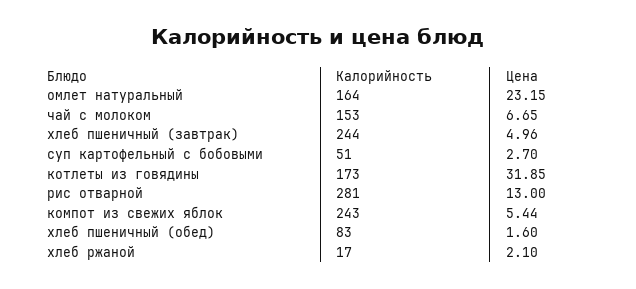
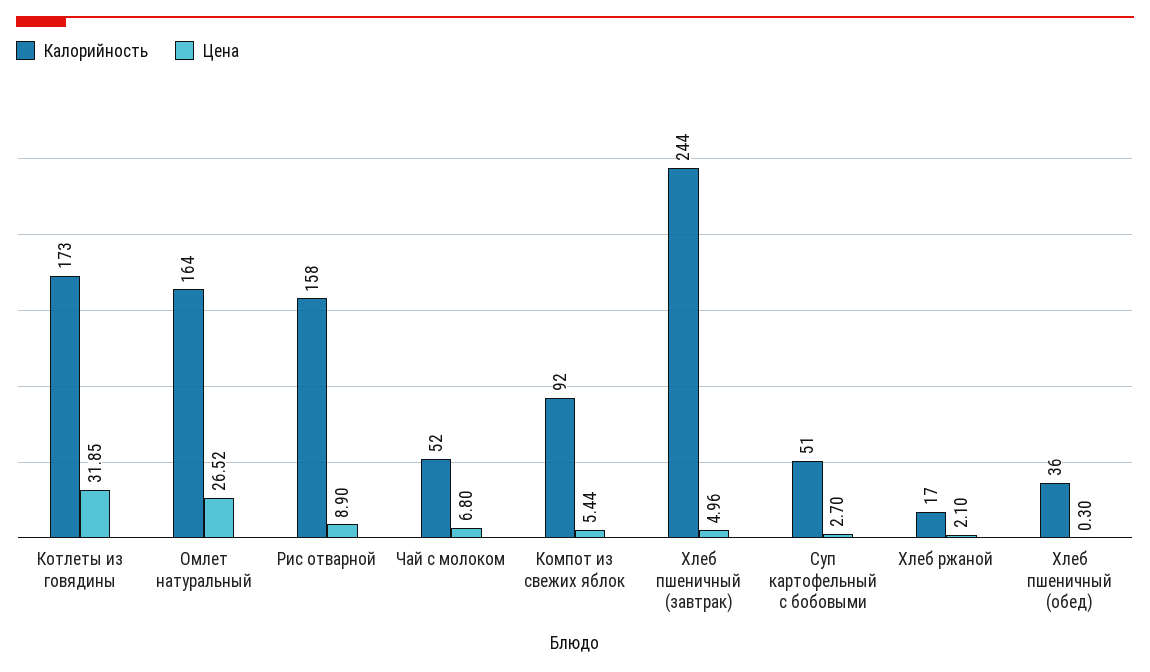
Цена, омлет натуральный: 23.15 -> 26.52
Калорийность, чай с молоком: 153 -> 52
Цена, чай с молоком: 6.65 -> 6.8
Калорийность, рис отварной: 281 -> 158
Цена, рис отварной: 13 -> 8.9
Калорийность, компот из свежих яблок: 243 -> 92
Калорийность, хлеб пшеничный (обед): 83 -> 36
Цена, хлеб пшеничный (обед): 1.6 -> 0.3

